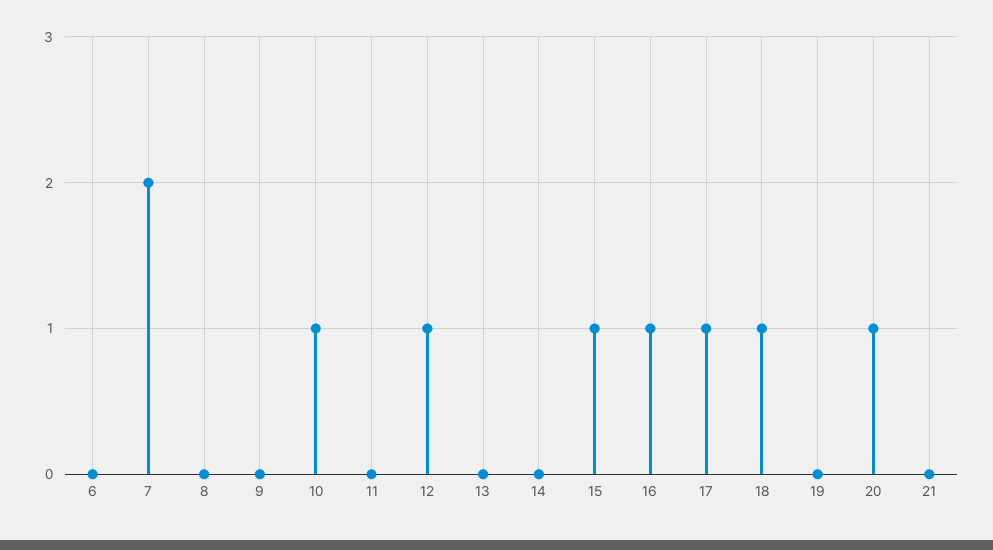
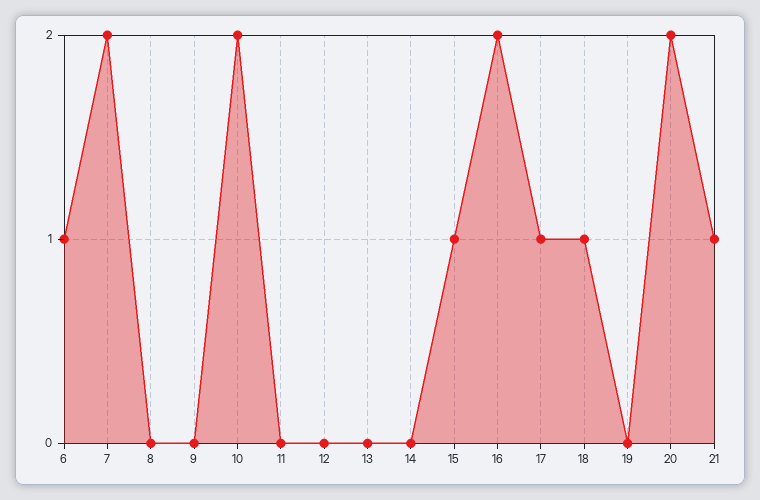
6: 0 -> 1
10: 1 -> 2
12: 1 -> 0
16: 1 -> 2
20: 1 -> 2
21: 0 -> 1

